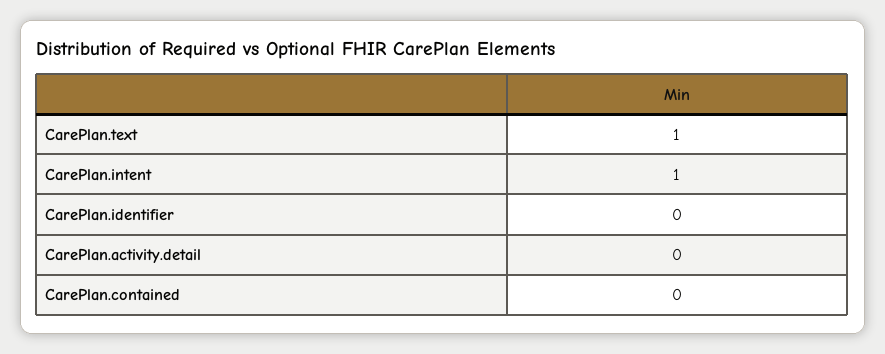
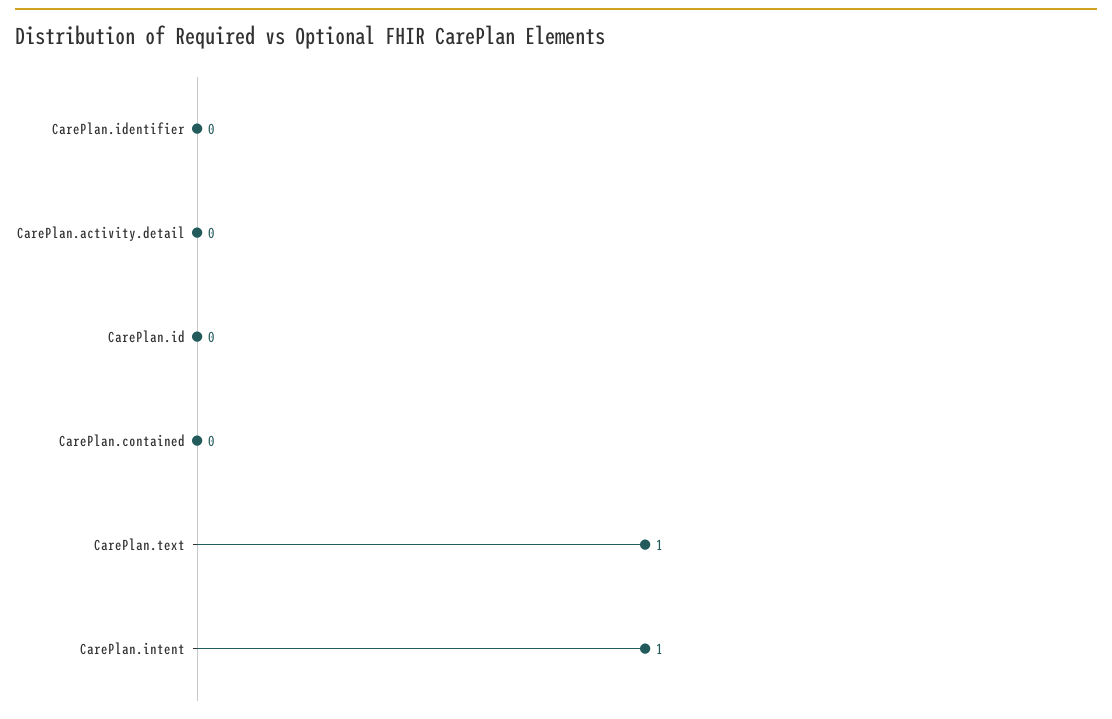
CarePlan.id: none -> 0

